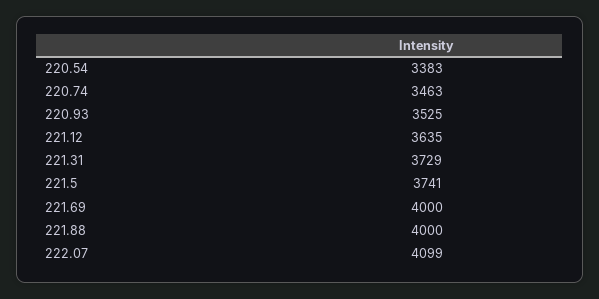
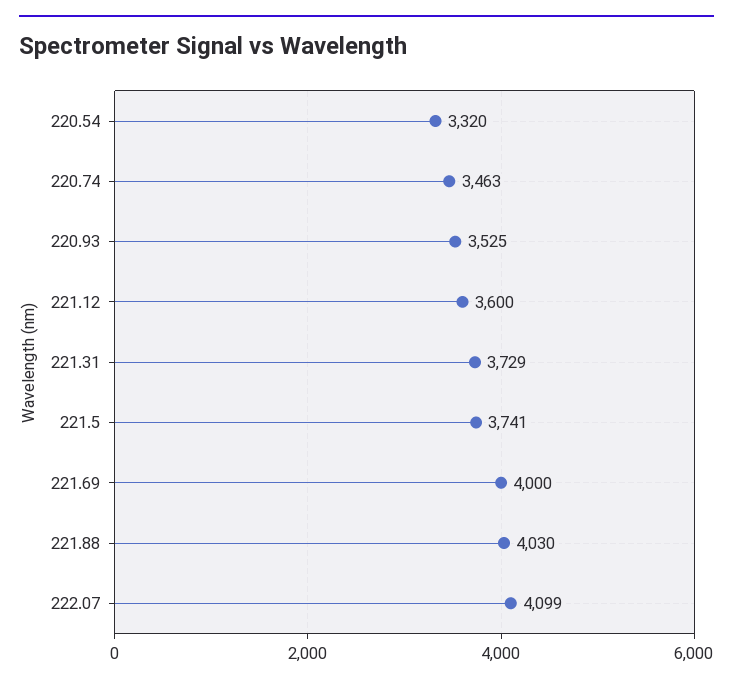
220.54: 3383 -> 3320
221.12: 3635 -> 3600
221.88: 4000 -> 4030

